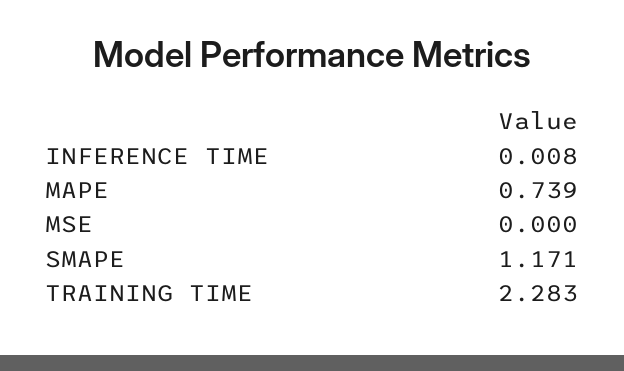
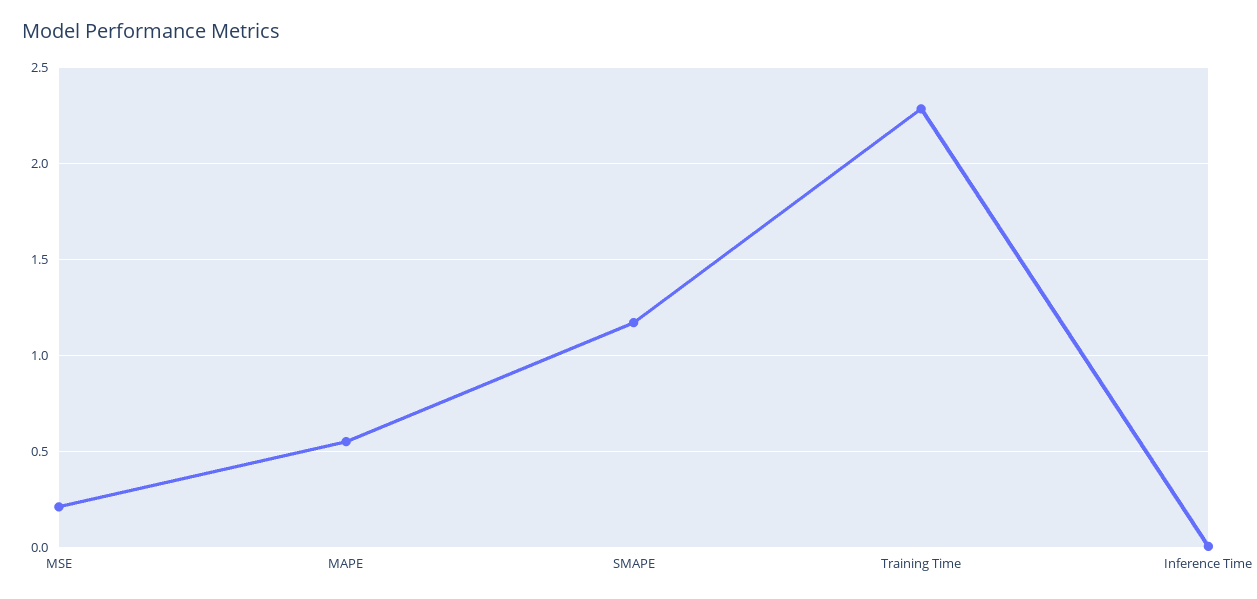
MAPE: 0.739 -> 0.55
MSE: 0 -> 0.2

